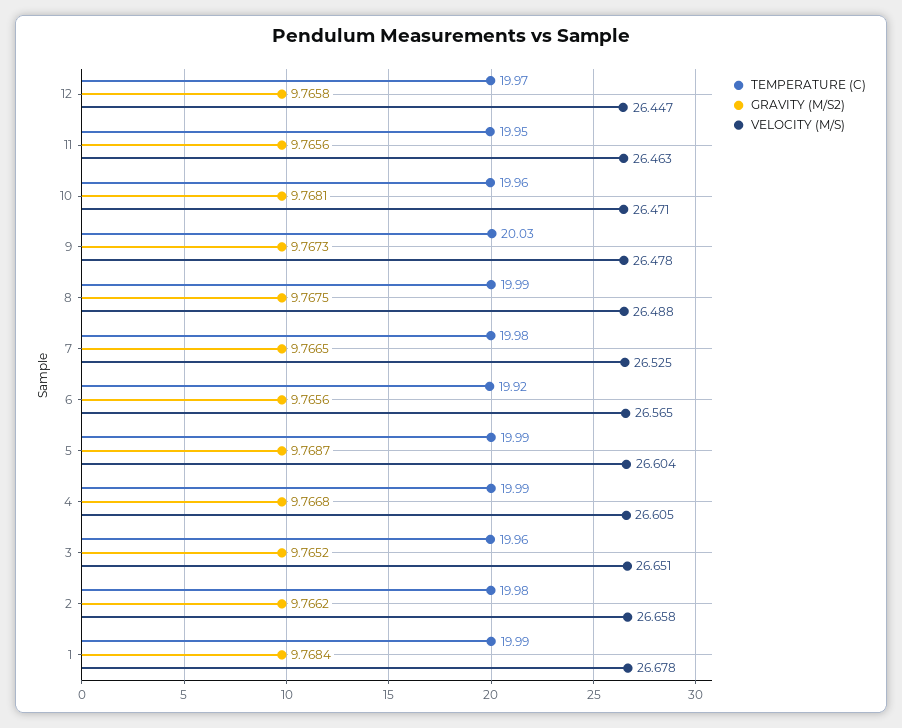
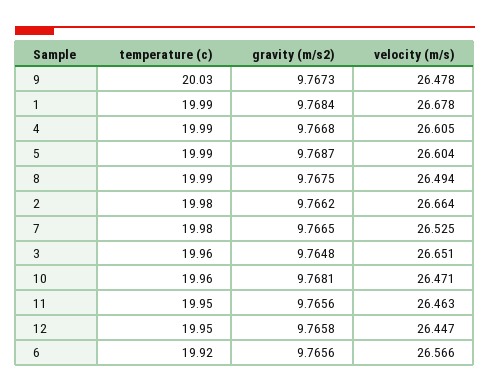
TEMPERATURE (C), 12: 19.97 -> 19.95
VELOCITY (M/S), 8: 26.488 -> 26.494
VELOCITY (M/S), 6: 26.565 -> 26.566
GRAVITY (M/S2), 3: 9.7652 -> 9.7648
VELOCITY (M/S), 2: 26.658 -> 26.664

